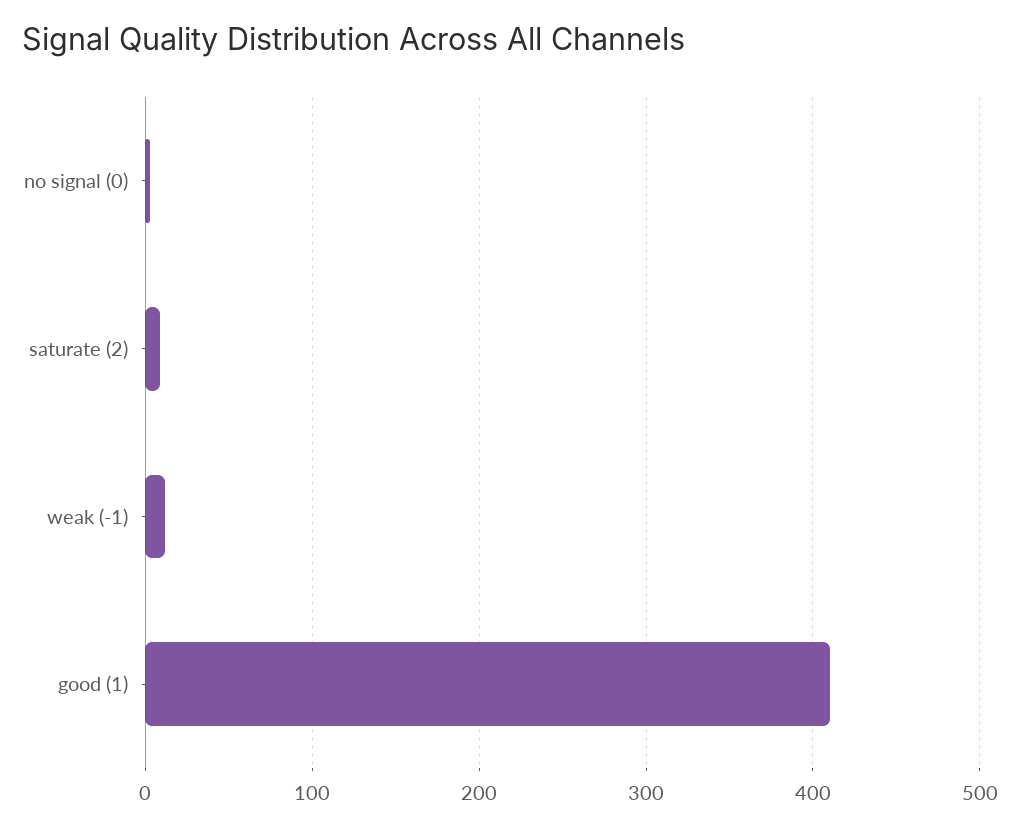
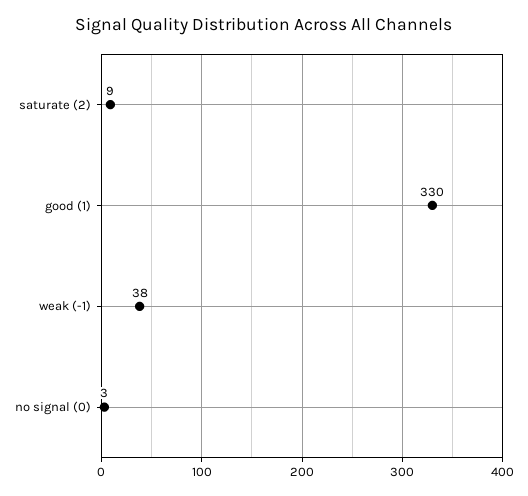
weak (-1): 10 -> 38
good (1): 410 -> 330

